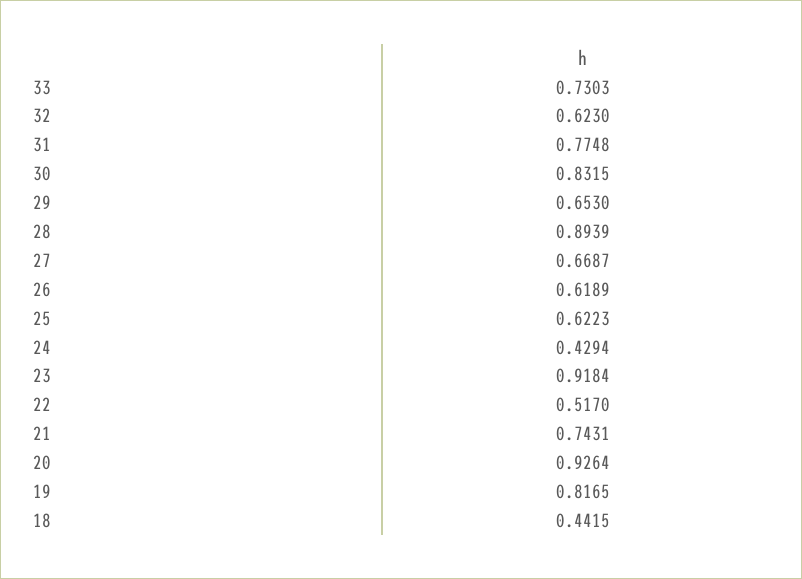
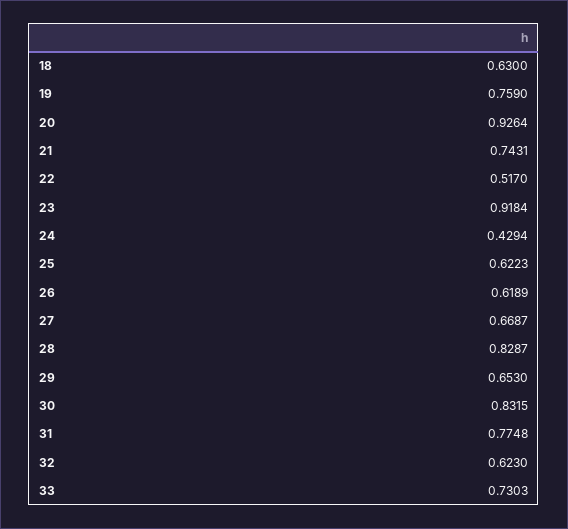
28: 0.8939 -> 0.8287
19: 0.8165 -> 0.759
18: 0.4415 -> 0.63

